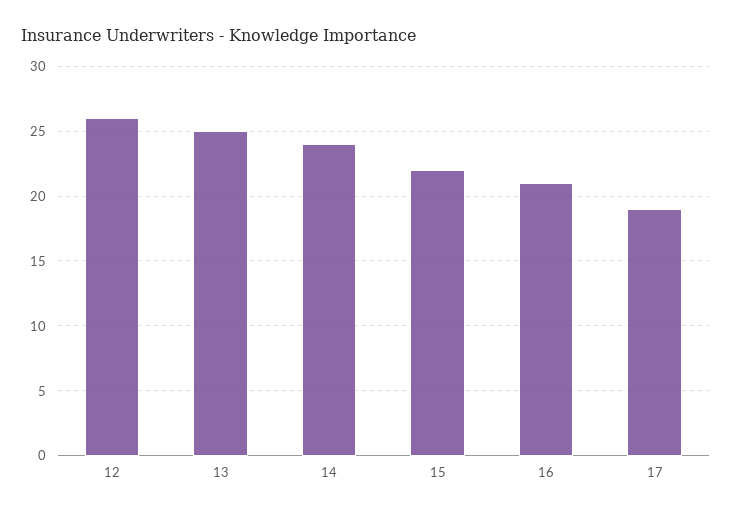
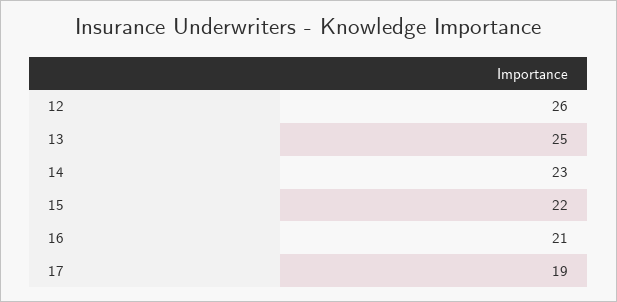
14: 24 -> 23

